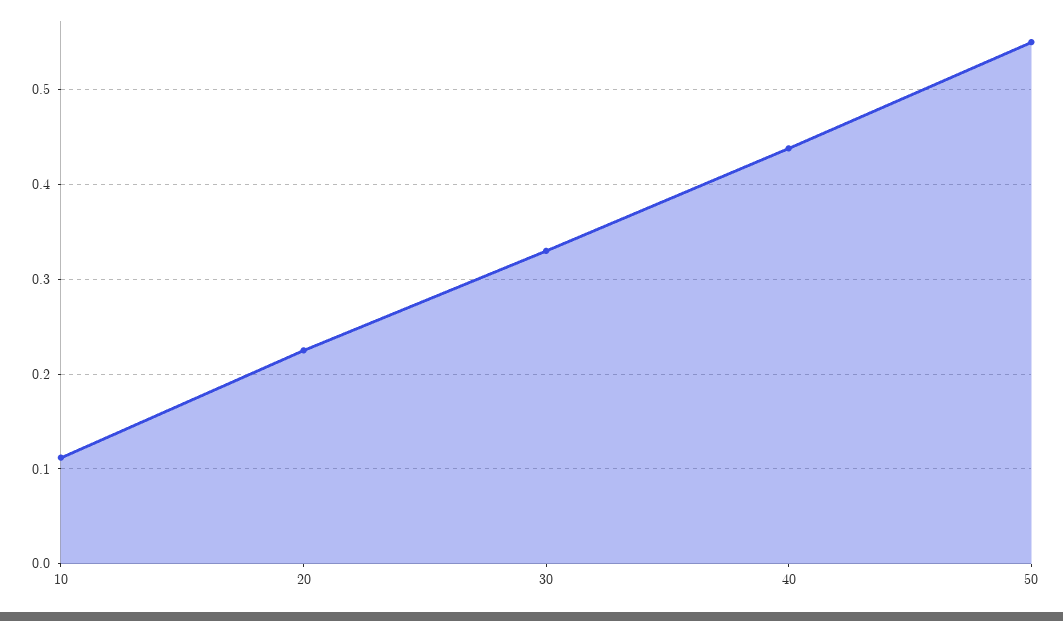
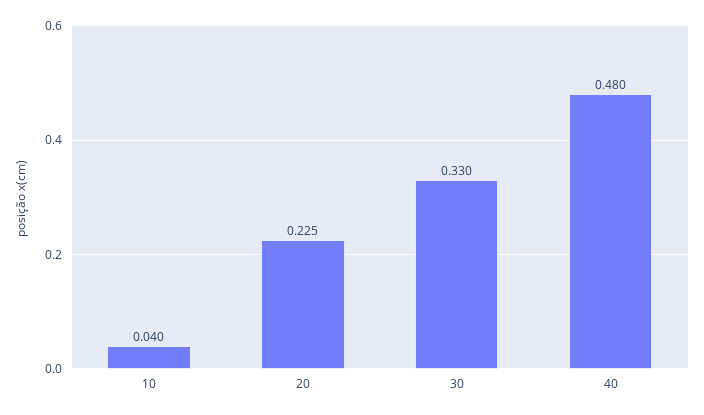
10: 0.11 -> 0.04
40: 0.44 -> 0.48
50: 0.55 -> none

